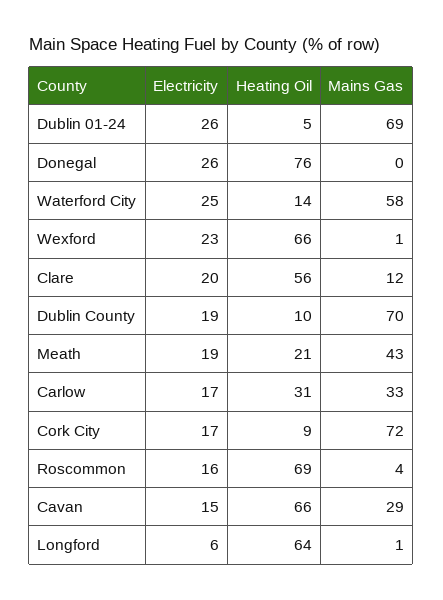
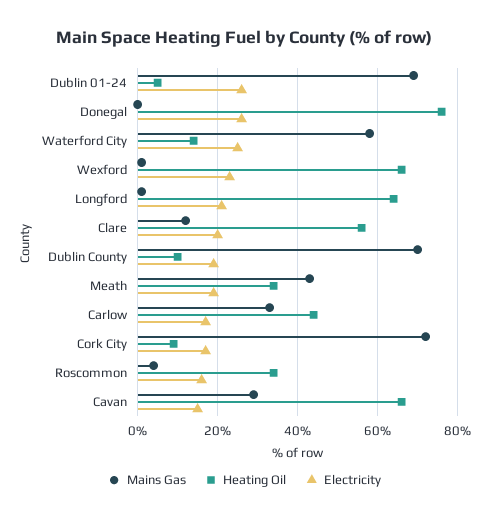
Heating Oil, Meath: 21 -> 35
Heating Oil, Carlow: 31 -> 45
Heating Oil, Roscommon: 69 -> 35
Electricity, Longford: 6 -> 20

